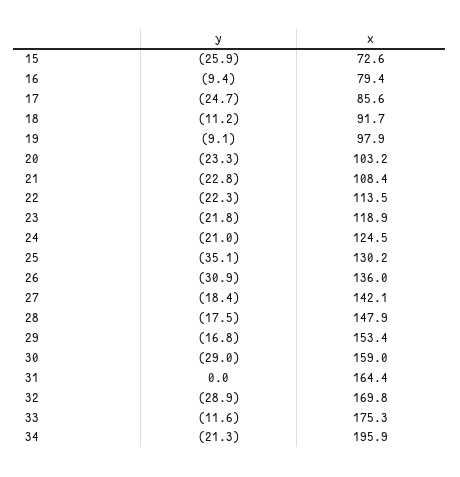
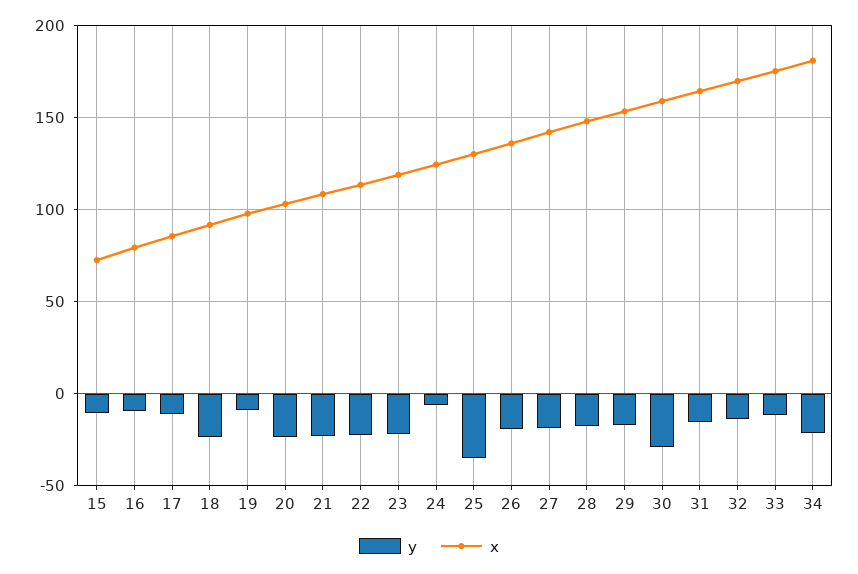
y, 15: -25.9 -> -10
y, 17: -24.7 -> -10
y, 18: -11.2 -> -25
y, 24: -21 -> -5
y, 26: -30.9 -> -20
y, 31: 0 -> -15
y, 32: -28.9 -> -15
x, 34: 195.9 -> 180

